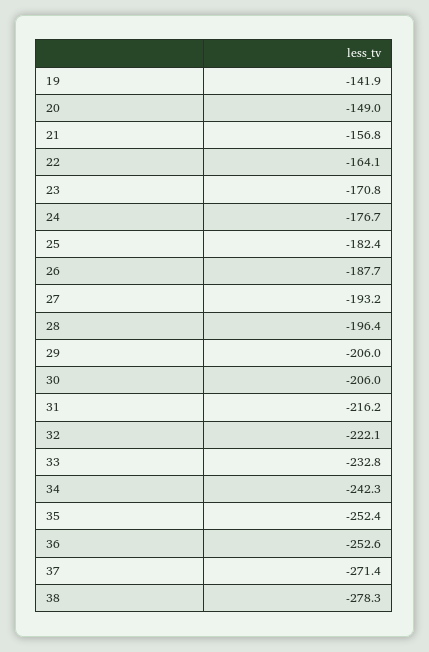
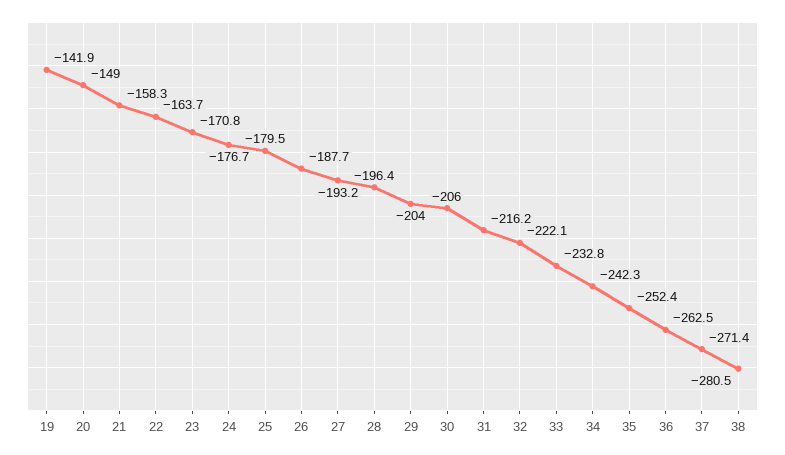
21: -156.8 -> -158.3
22: -164.1 -> -163.7
25: -182.4 -> -179.5
29: -206 -> -204
36: -252.6 -> -262.5
38: -278.3 -> -280.5

